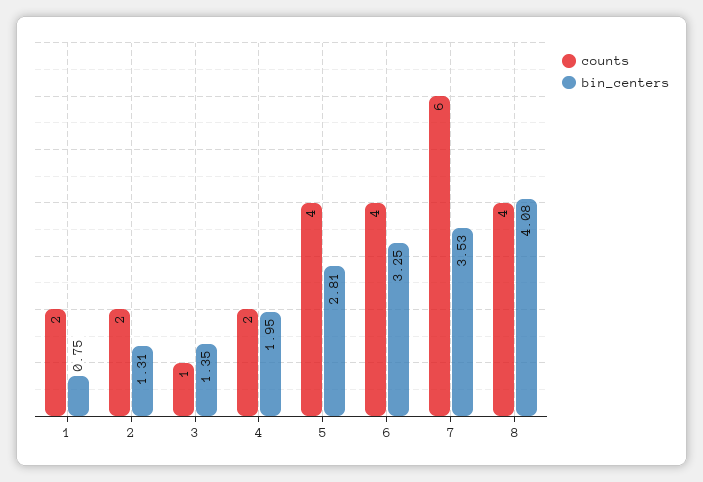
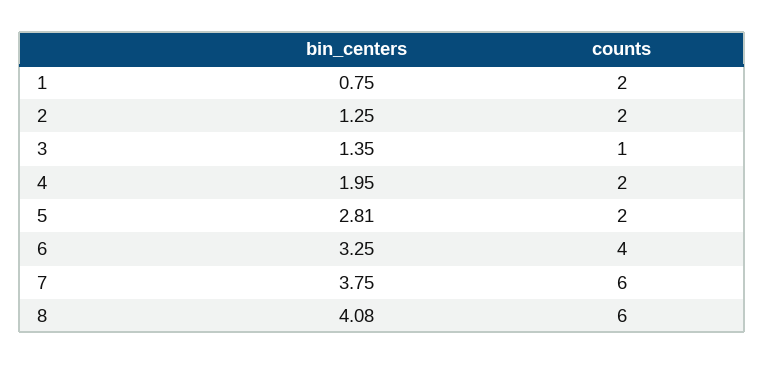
bin_centers, 2: 1.31 -> 1.25
counts, 5: 4 -> 2
bin_centers, 7: 3.53 -> 3.75
counts, 8: 4 -> 6

